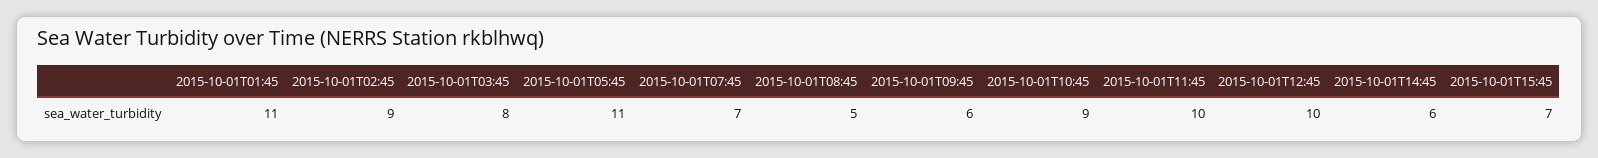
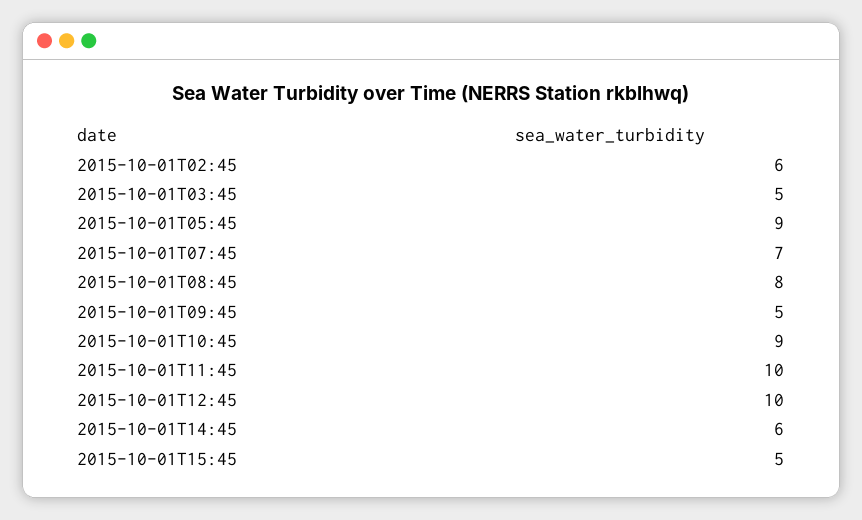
2015-10-01T01:45: 11 -> none
2015-10-01T02:45: 9 -> 6
2015-10-01T03:45: 8 -> 5
2015-10-01T05:45: 11 -> 9
2015-10-01T08:45: 5 -> 8
2015-10-01T09:45: 6 -> 5
2015-10-01T15:45: 7 -> 5

